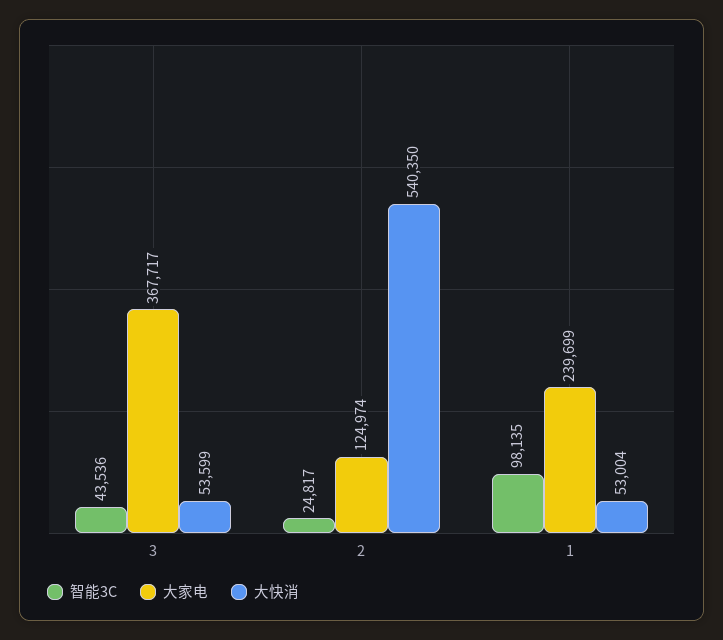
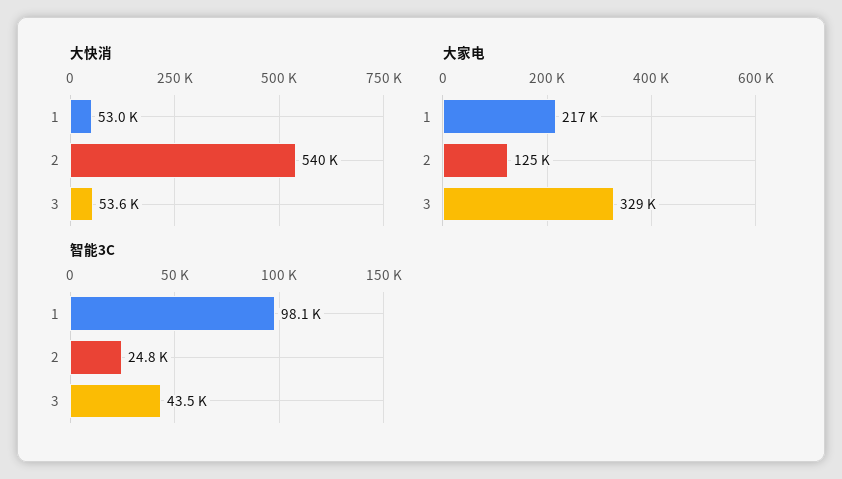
大家电, 3: 367717 -> 329000
大家电, 1: 239699 -> 217000

